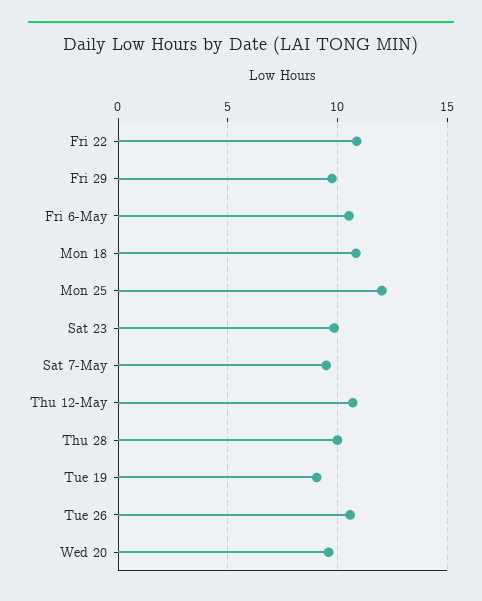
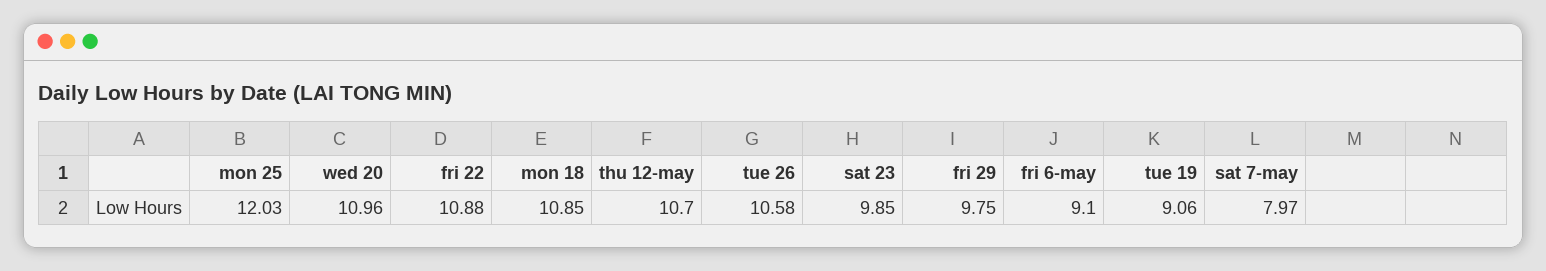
Fri 6-May: 10.5 -> 9.1
Sat 7-May: 9.5 -> 7.97
Thu 28: 10 -> none
Wed 20: 9.5 -> 10.96

